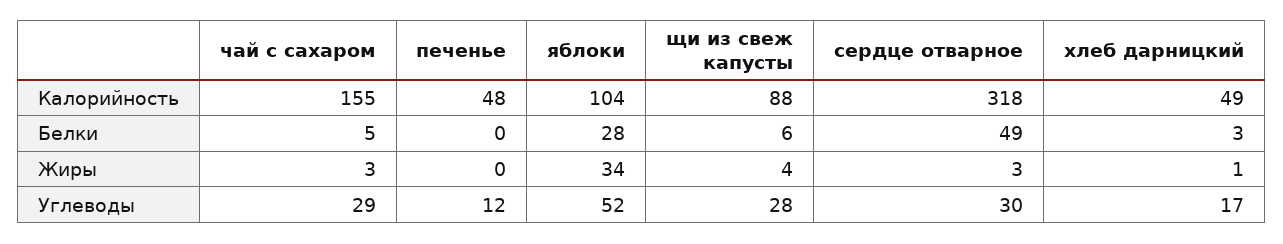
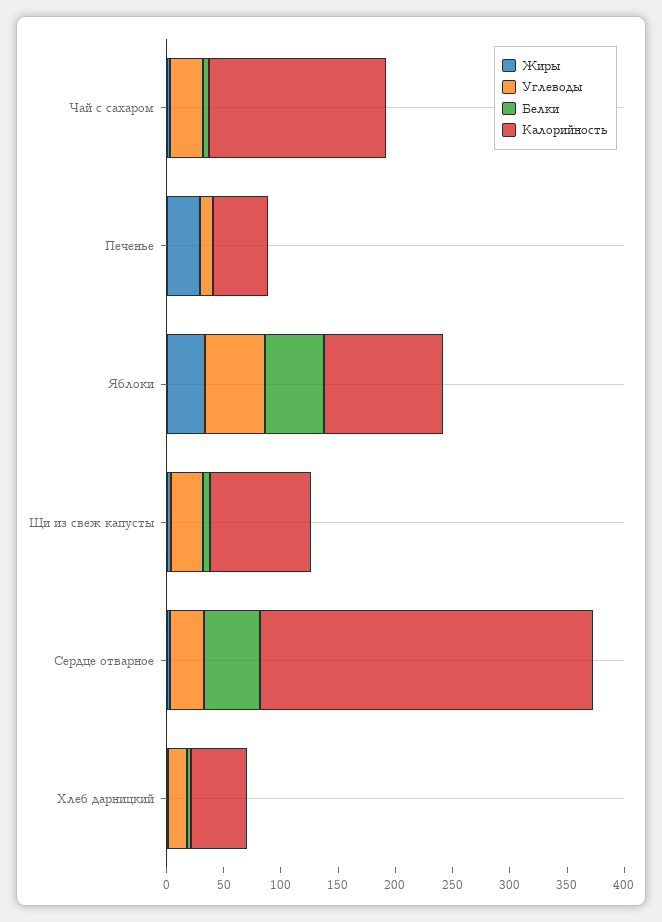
Калорийность, сердце отварное: 318 -> 290
Белки, яблоки: 28 -> 50
Жиры, печенье: 0 -> 30

